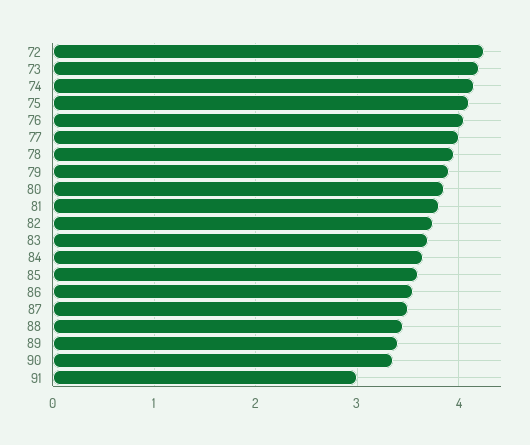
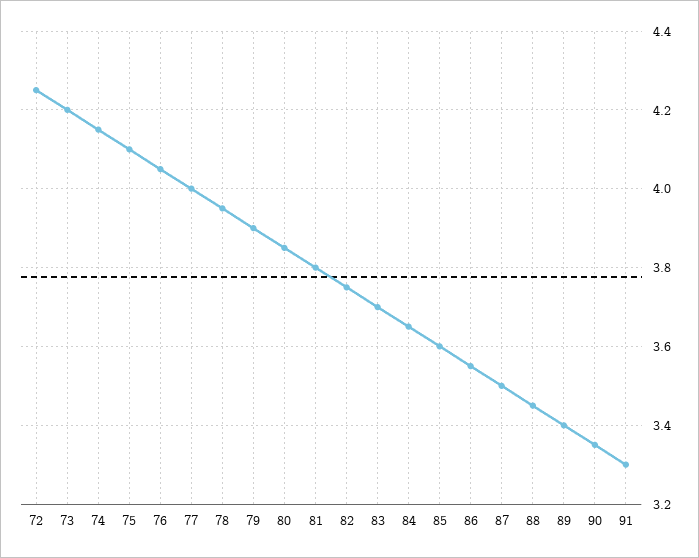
91: 3 -> 3.3

